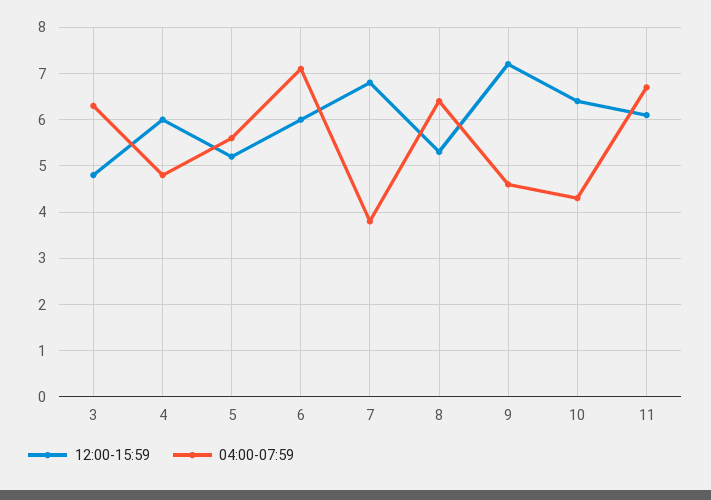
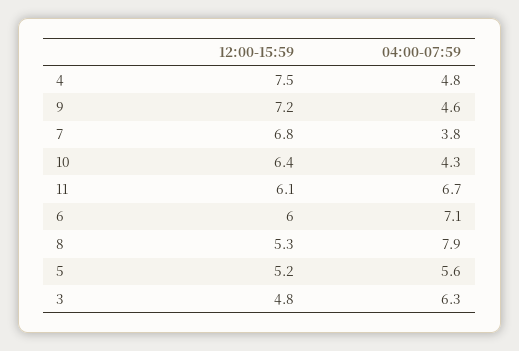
12:00-15:59, 4: 6 -> 7.5
04:00-07:59, 8: 6.5 -> 7.9

